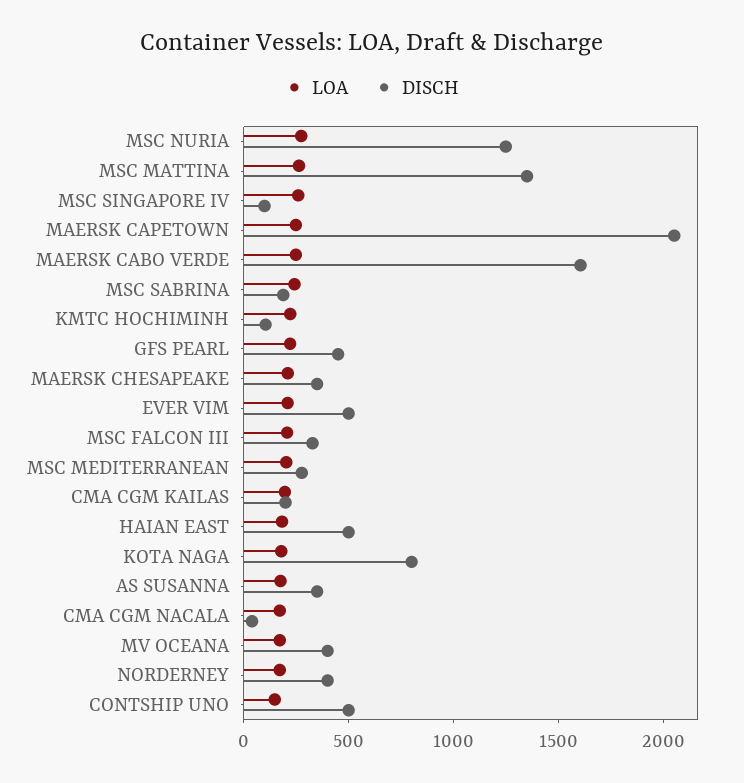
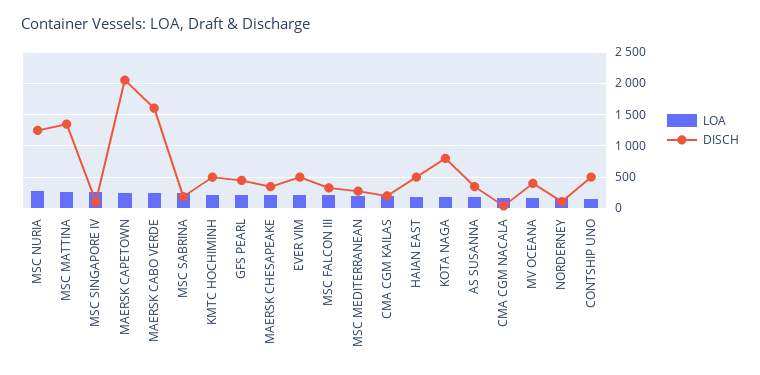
DISCH, KMTC HOCHIMINH: 100 -> 500
DISCH, NORDERNEY: 400 -> 100

